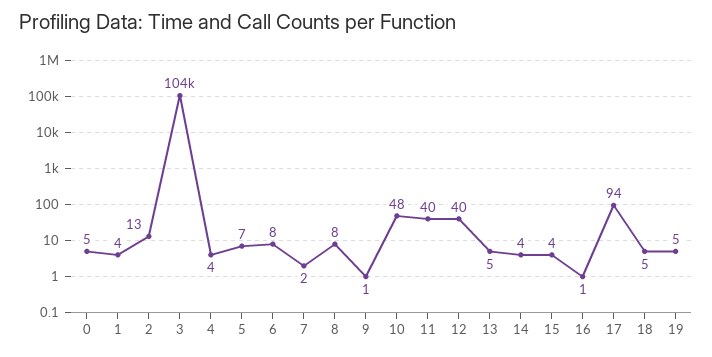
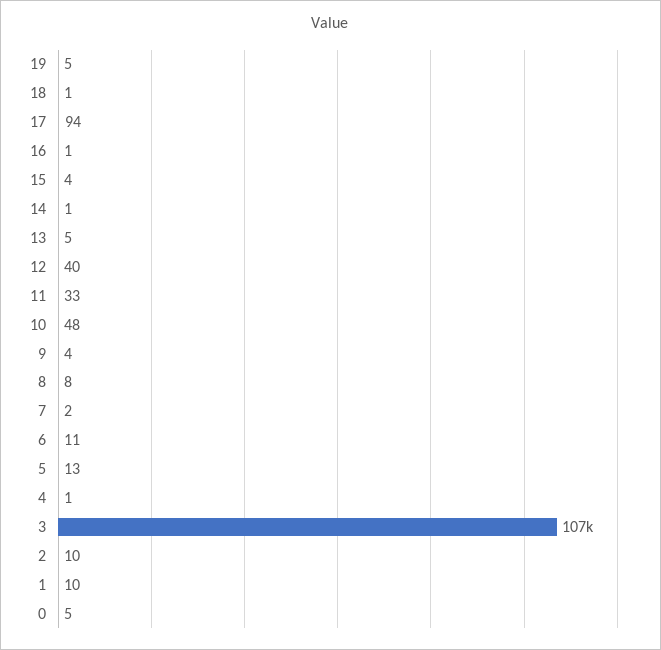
1: 4 -> 10
2: 13 -> 10
3: 104000 -> 107000
4: 4 -> 1
5: 7 -> 13
6: 8 -> 11
9: 1 -> 4
11: 40 -> 33
14: 4 -> 1
18: 5 -> 1

